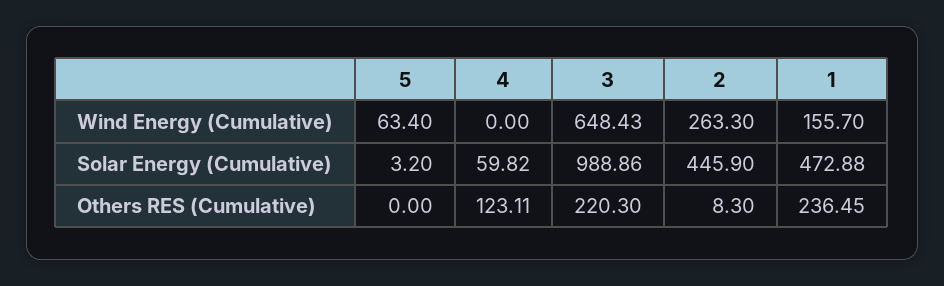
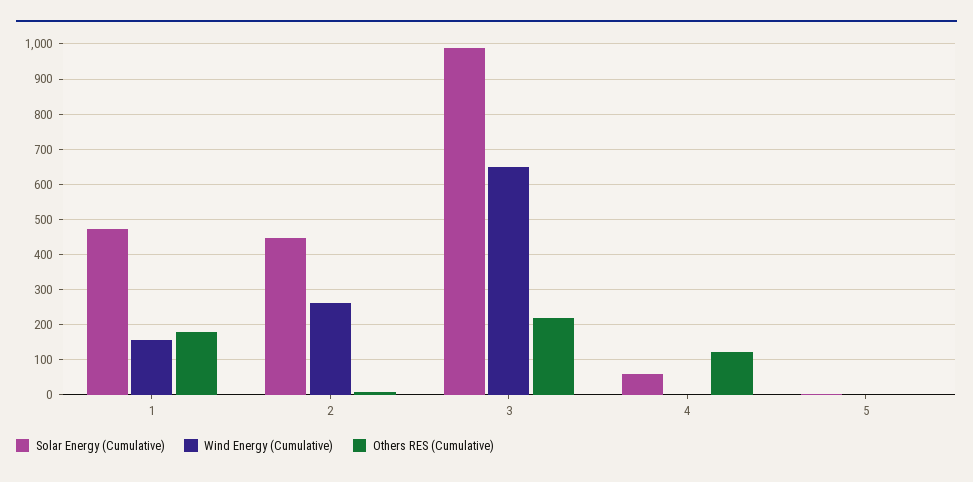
Wind Energy (Cumulative), 5: 63.4 -> 0
Others RES (Cumulative), 1: 236.45 -> 180

